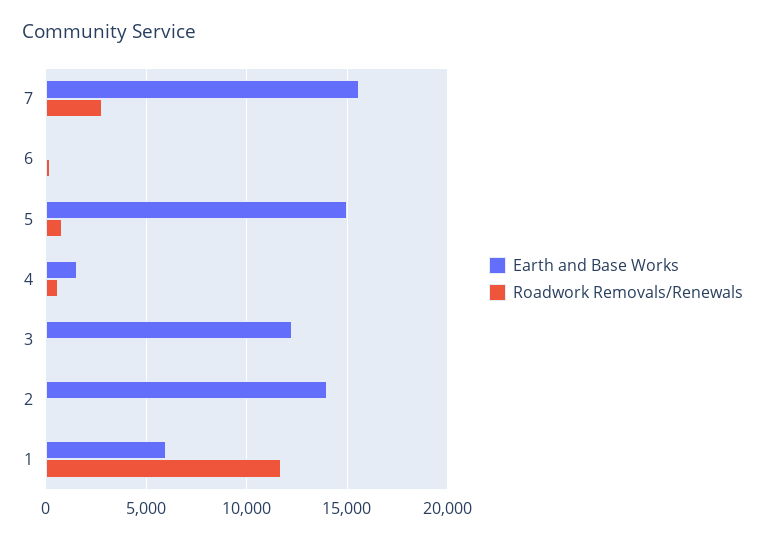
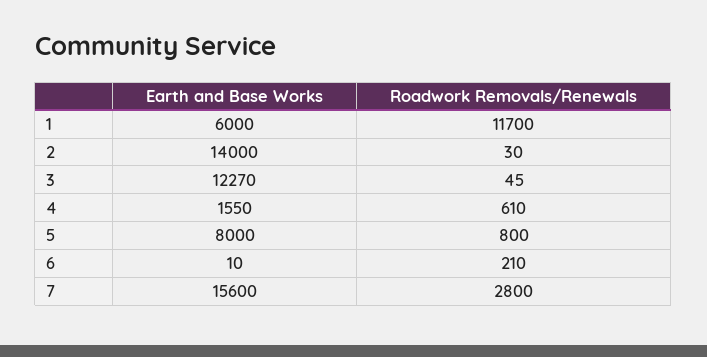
Earth and Base Works, 5: 15000 -> 8000

